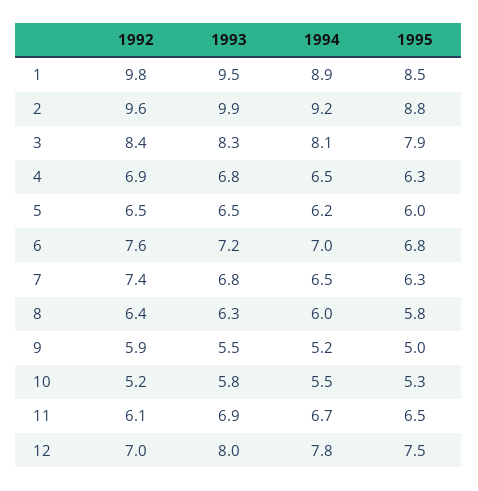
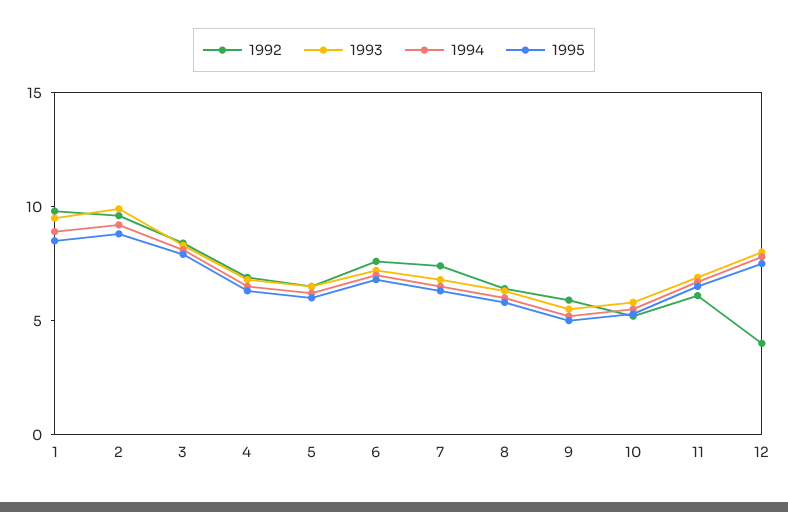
1992, 12: 7 -> 4

